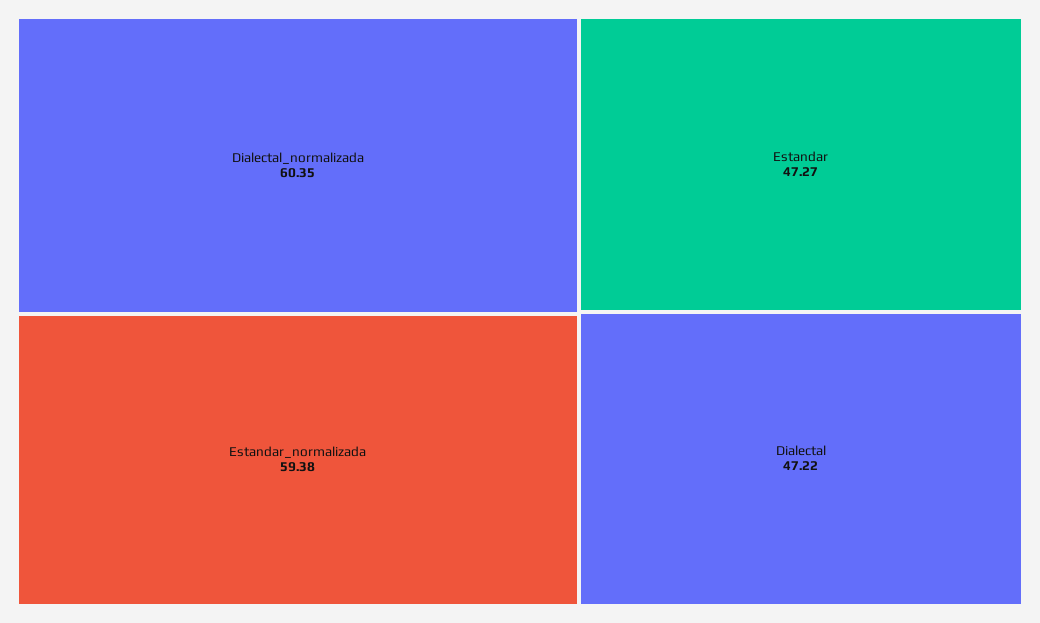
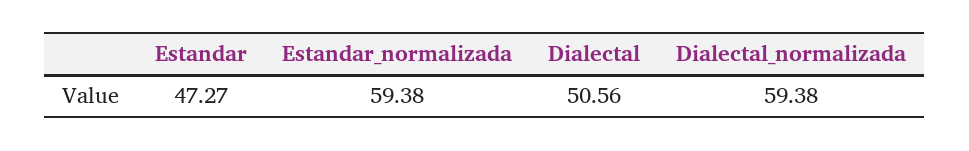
Dialectal_normalizada: 60.35 -> 59.38
Dialectal: 47.22 -> 50.56

